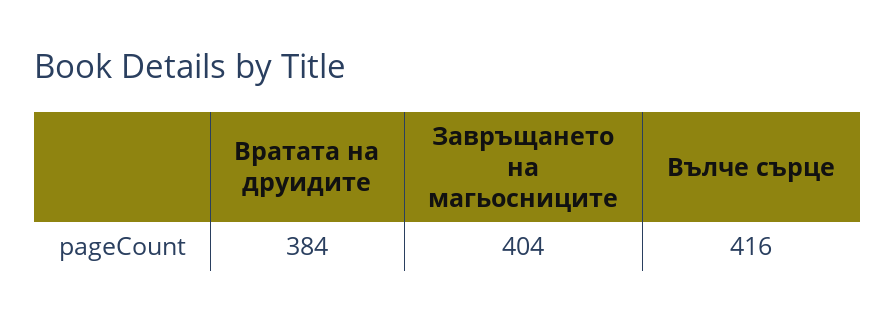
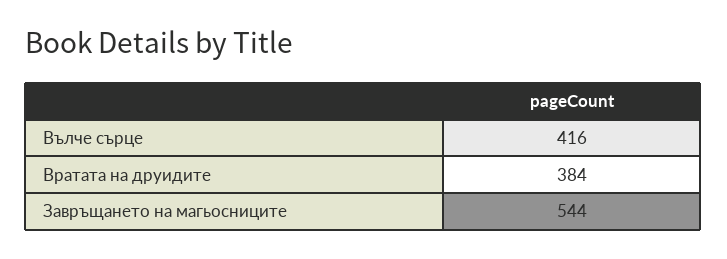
Завръщането на магьосниците: 404 -> 544

